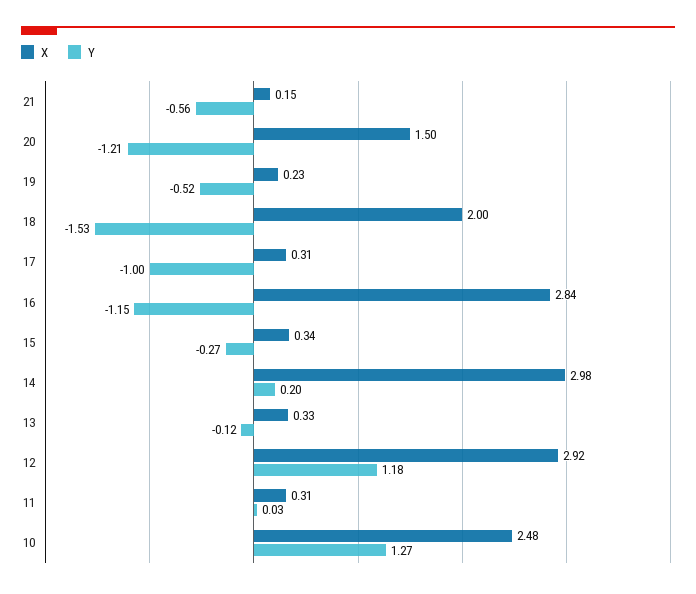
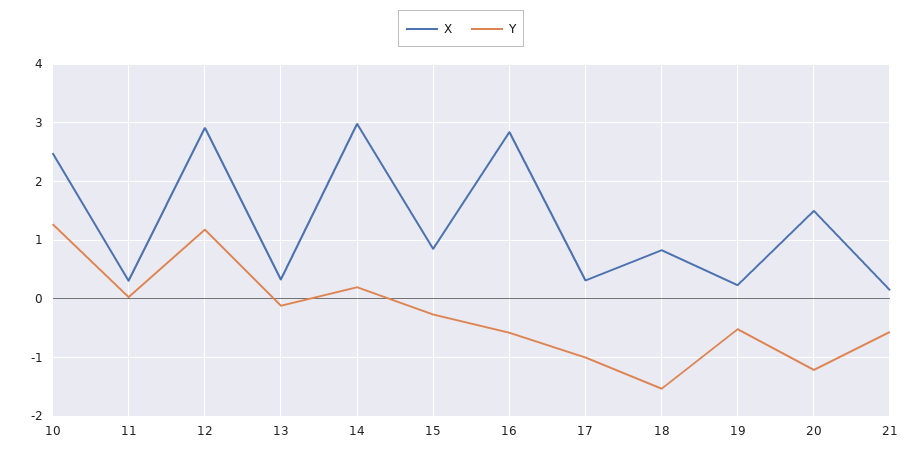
X, 18: 2 -> 0.8
Y, 16: -1.15 -> -0.6
X, 15: 0.34 -> 0.8

